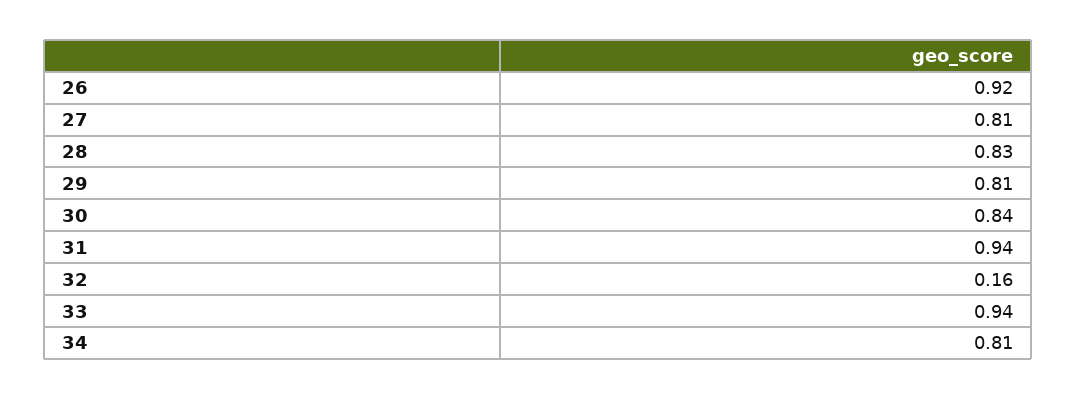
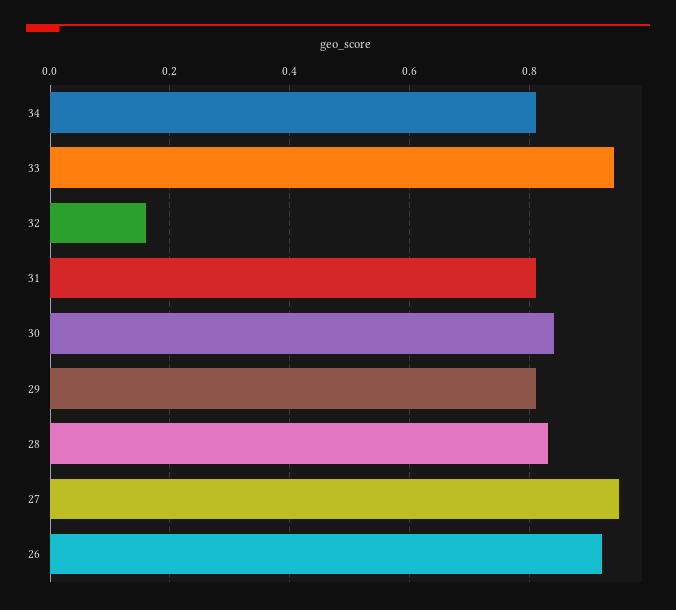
27: 0.81 -> 0.95
31: 0.94 -> 0.8

